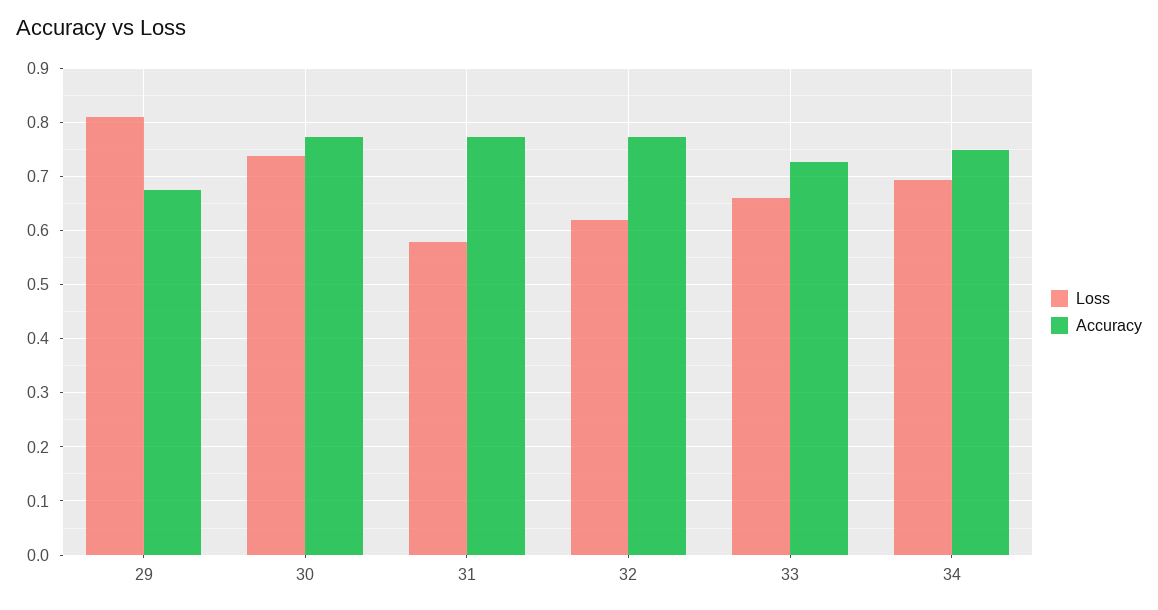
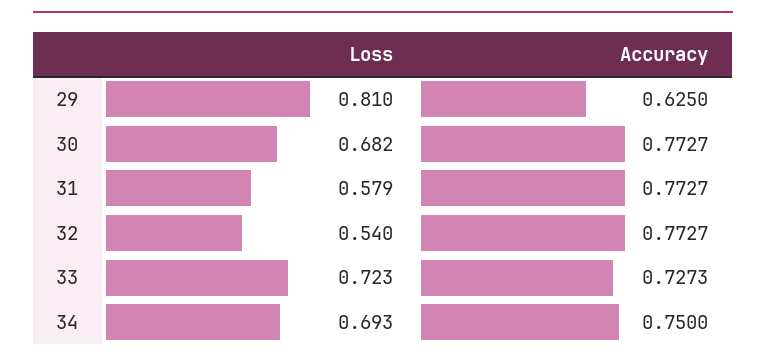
Accuracy, 29: 0.68 -> 0.625
Loss, 30: 0.74 -> 0.682
Loss, 32: 0.62 -> 0.54
Loss, 33: 0.66 -> 0.723

